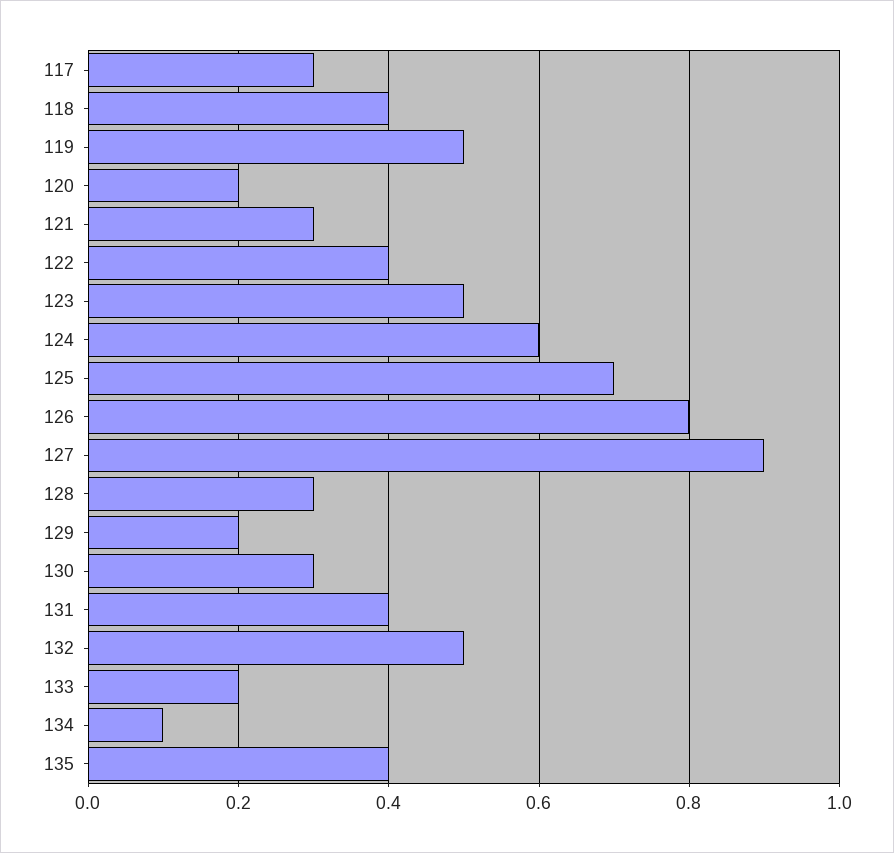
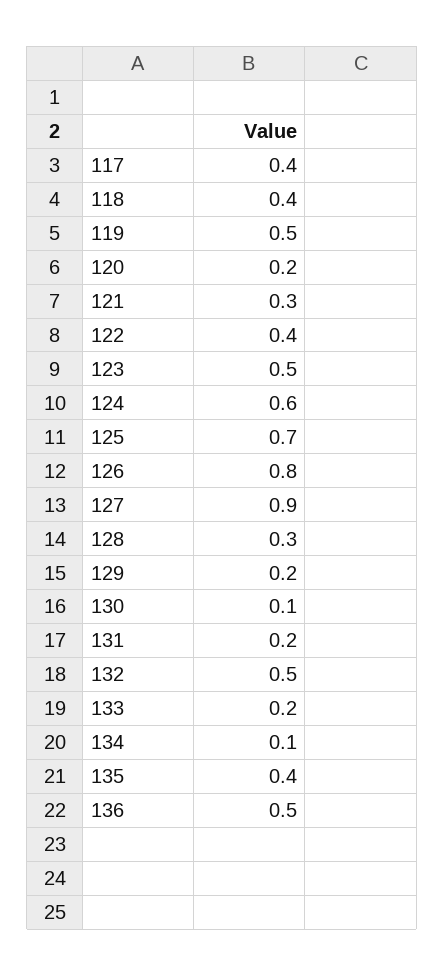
117: 0.3 -> 0.4
130: 0.3 -> 0.1
131: 0.4 -> 0.2
136: none -> 0.5

